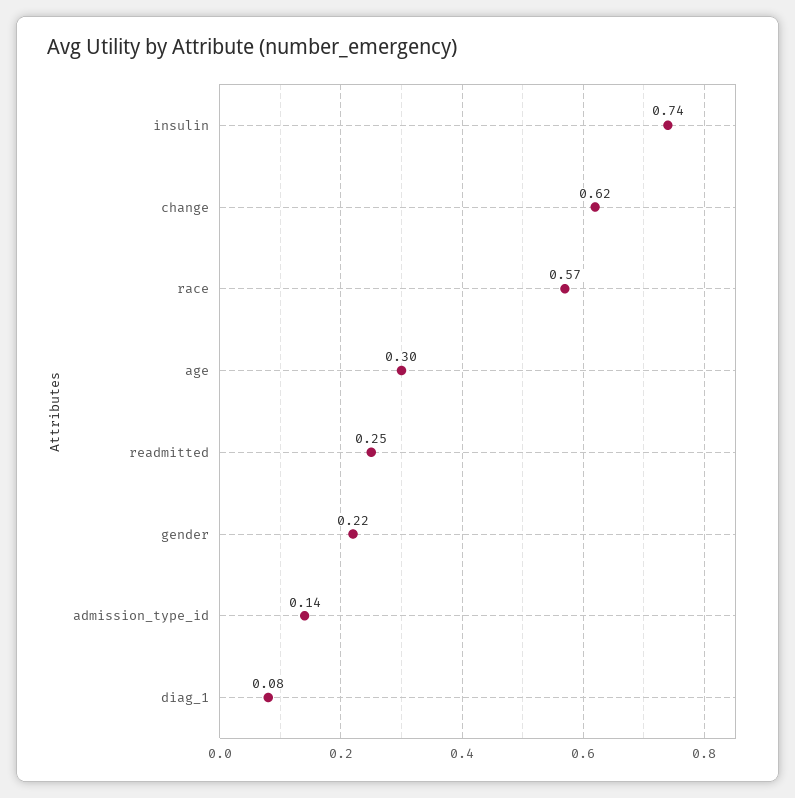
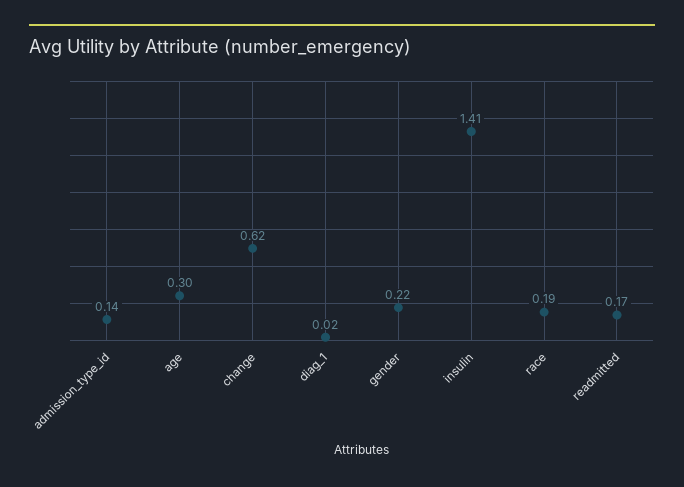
insulin: 0.74 -> 1.41
race: 0.57 -> 0.19
readmitted: 0.25 -> 0.17
diag_1: 0.08 -> 0.02

